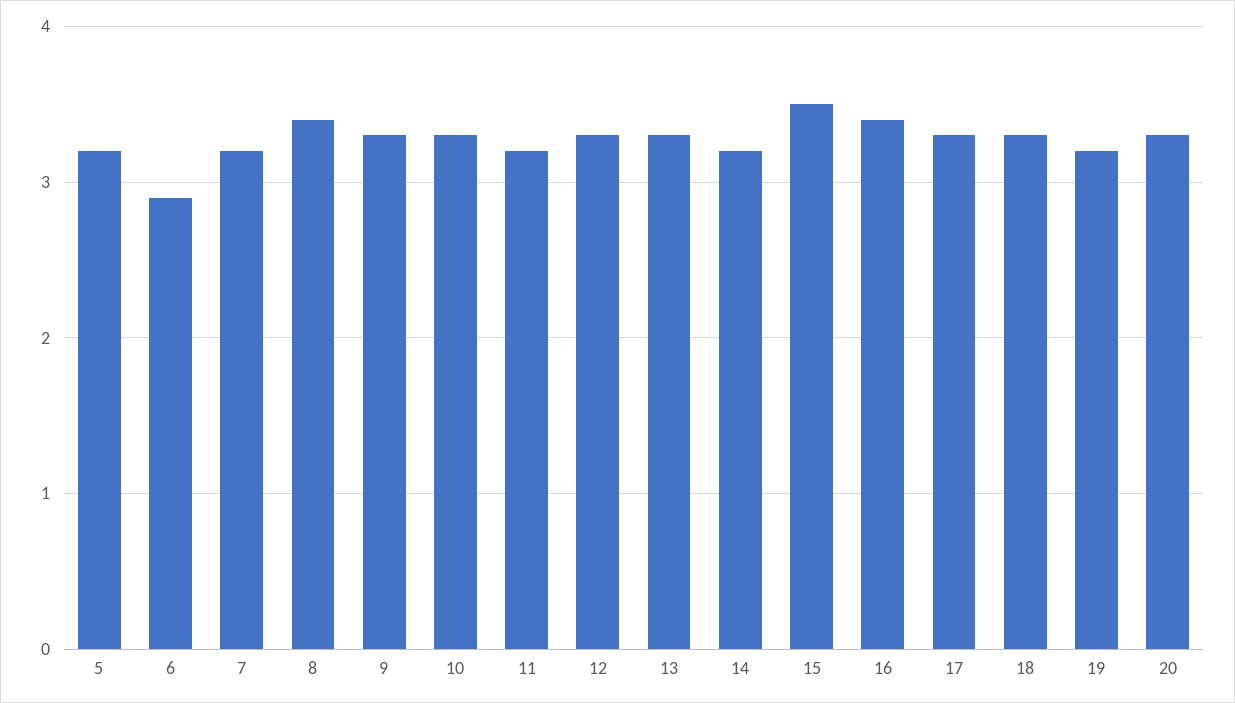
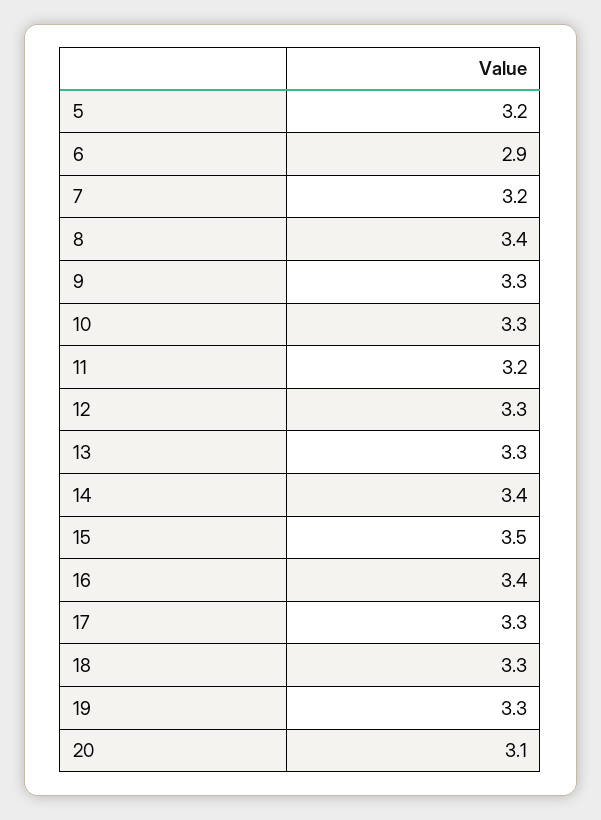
14: 3.2 -> 3.4
19: 3.2 -> 3.3
20: 3.3 -> 3.1

